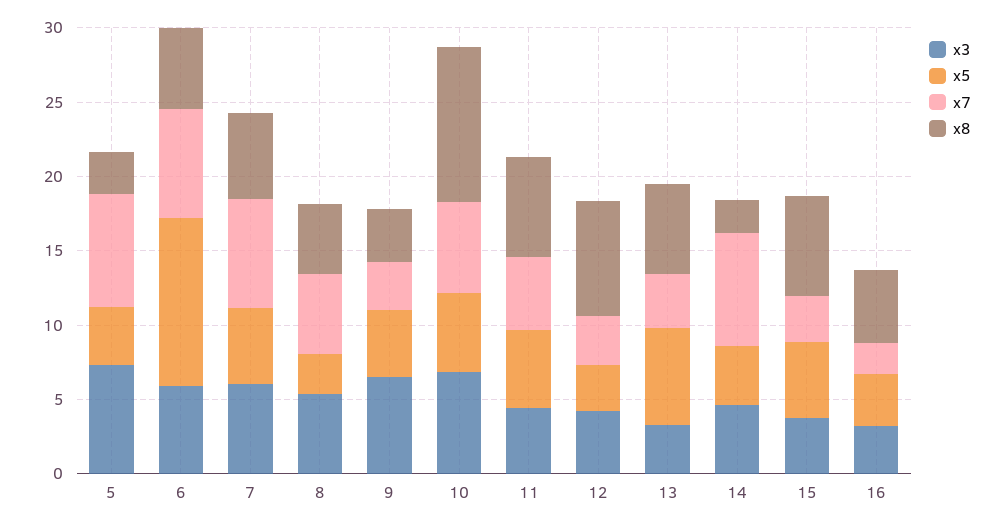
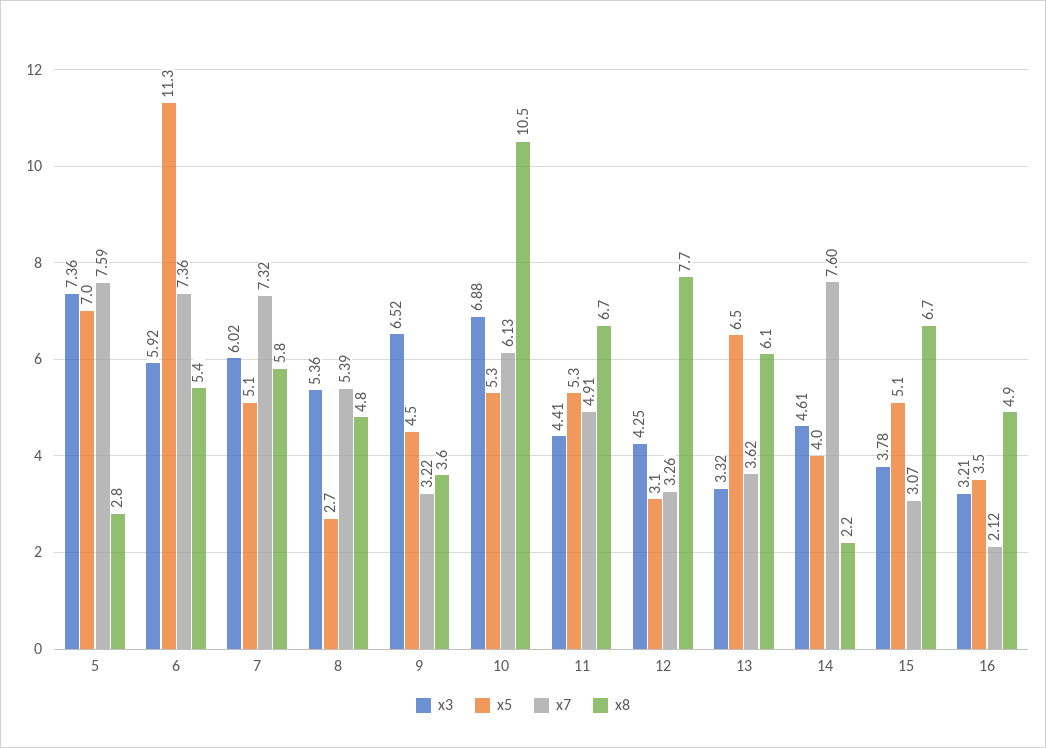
x5, 5: 4 -> 7

